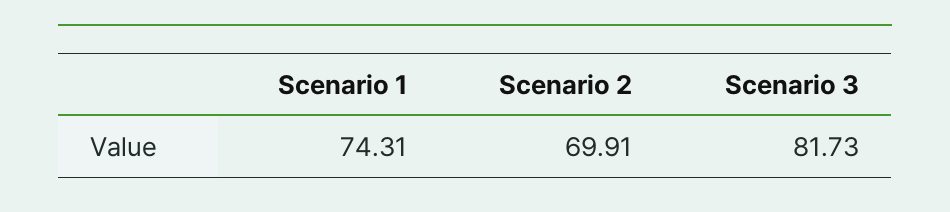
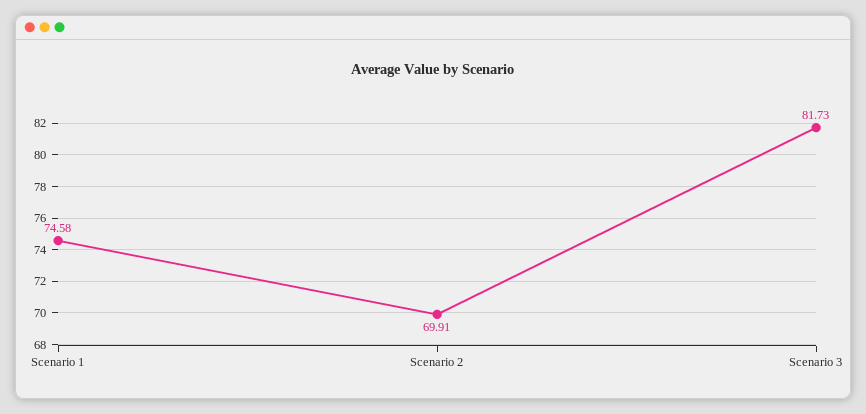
Scenario 1: 74.31 -> 74.58

